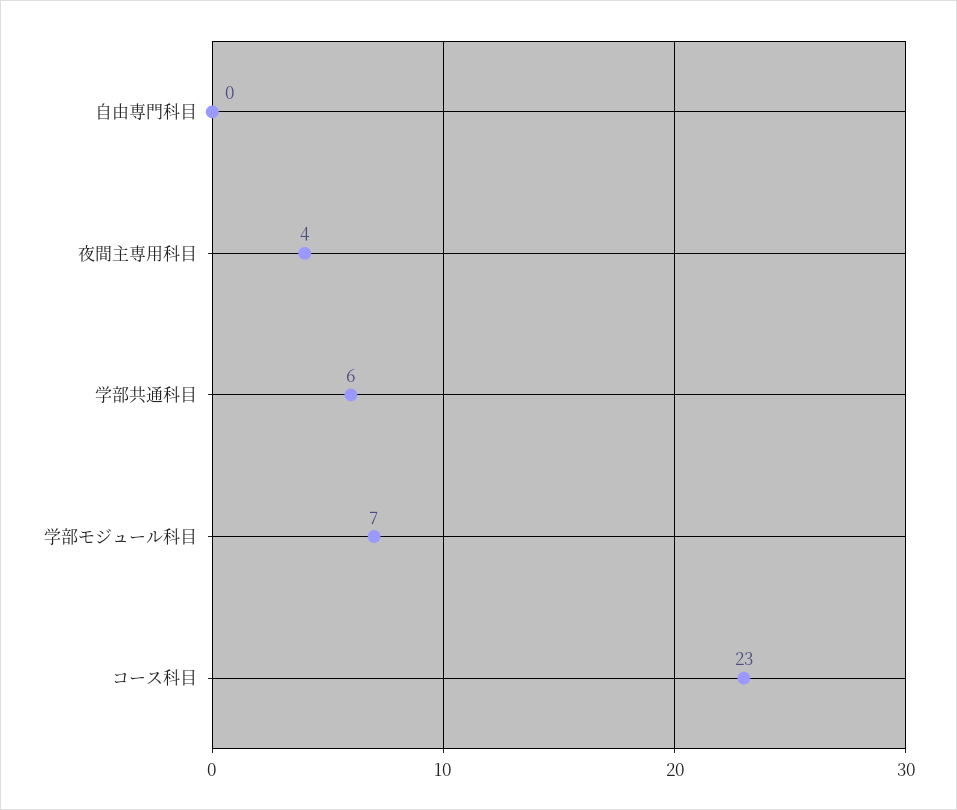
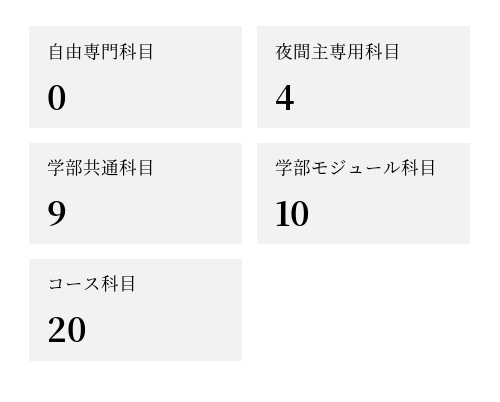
学部共通科目: 6 -> 9
学部モジュール科目: 7 -> 10
コース科目: 23 -> 20

